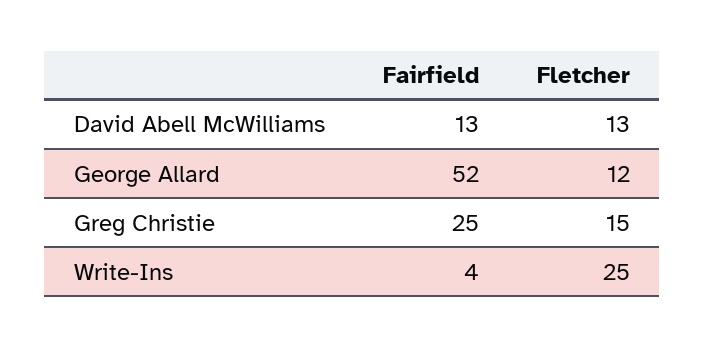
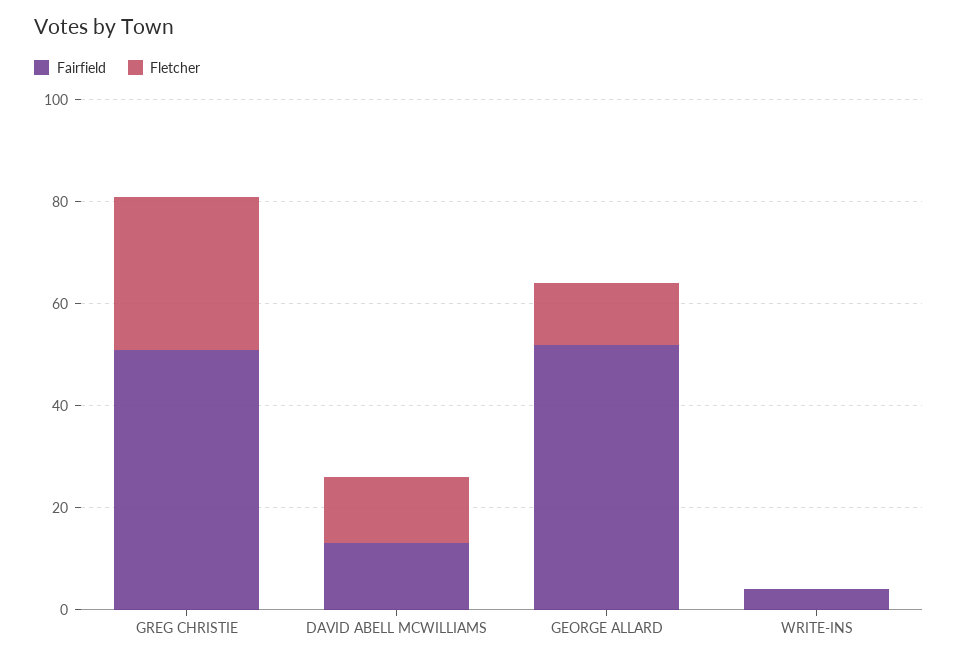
Fairfield, Greg Christie: 25 -> 50
Fletcher, Greg Christie: 15 -> 30
Fletcher, Write-Ins: 25 -> 0

